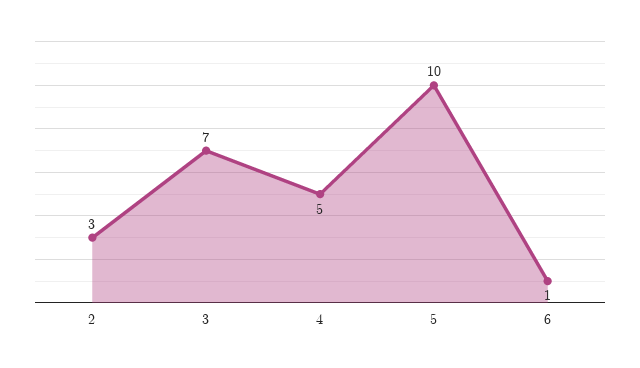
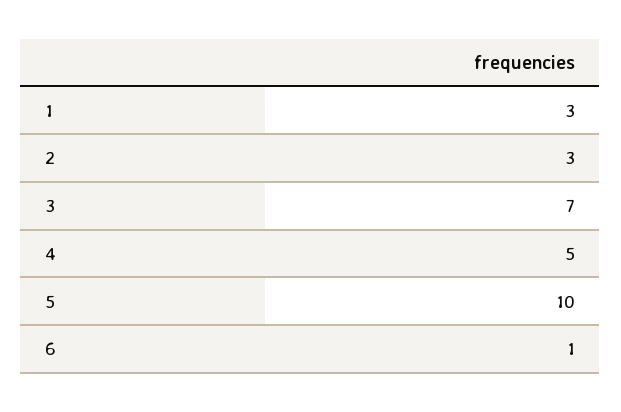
1: none -> 3

